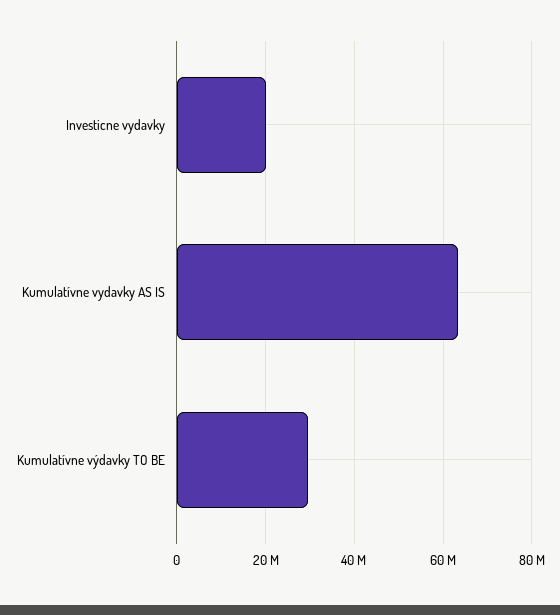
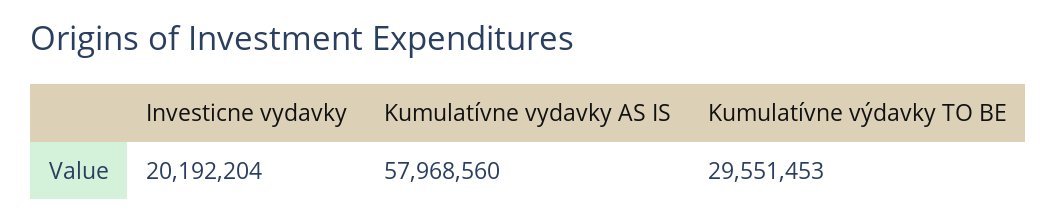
Kumulatívne vydavky AS IS: 64000000 -> 57968560

